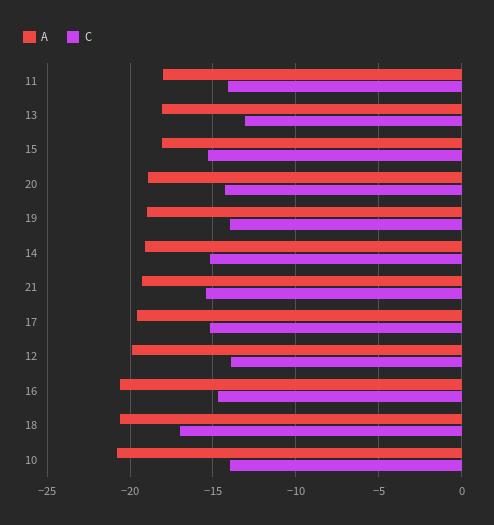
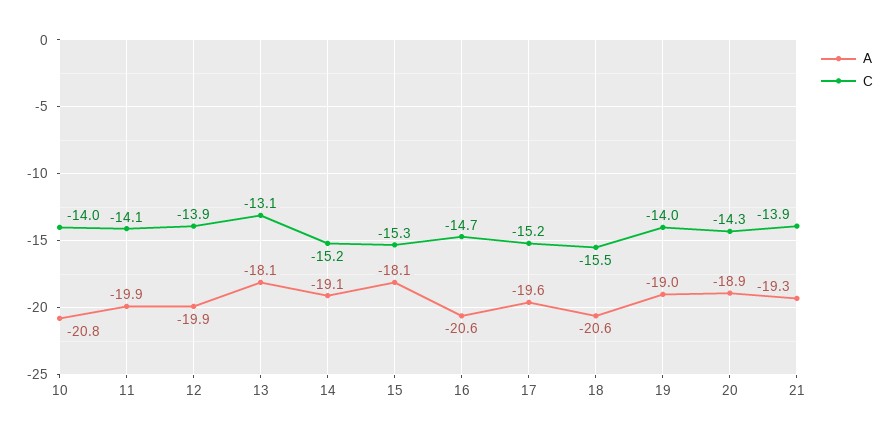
A, 11: -18 -> -19.9
C, 21: -15.5 -> -13.9
C, 18: -17 -> -15.5

